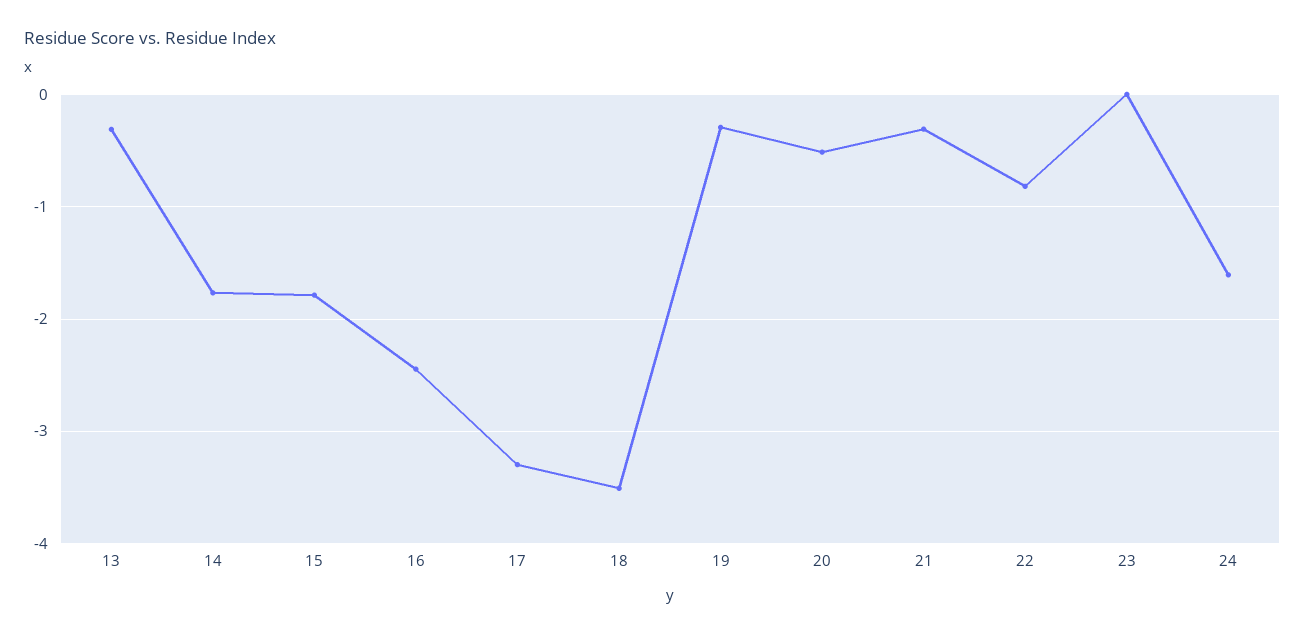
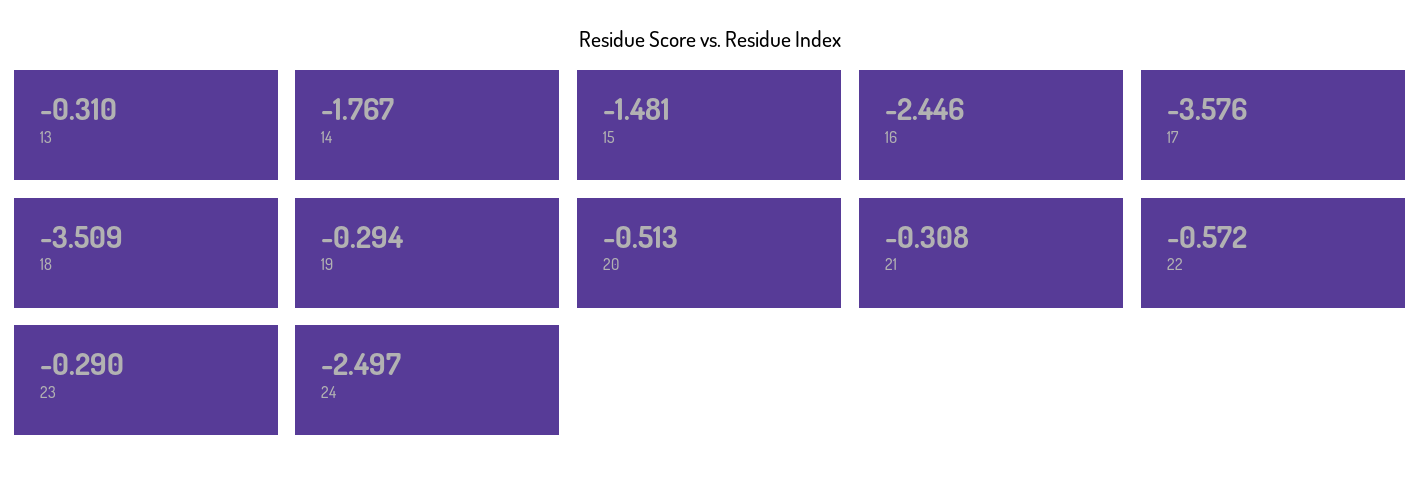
15: -1.8 -> -1.481
17: -3.3 -> -3.576
22: -0.8 -> -0.572
23: 0 -> -0.29
24: -1.6 -> -2.497

